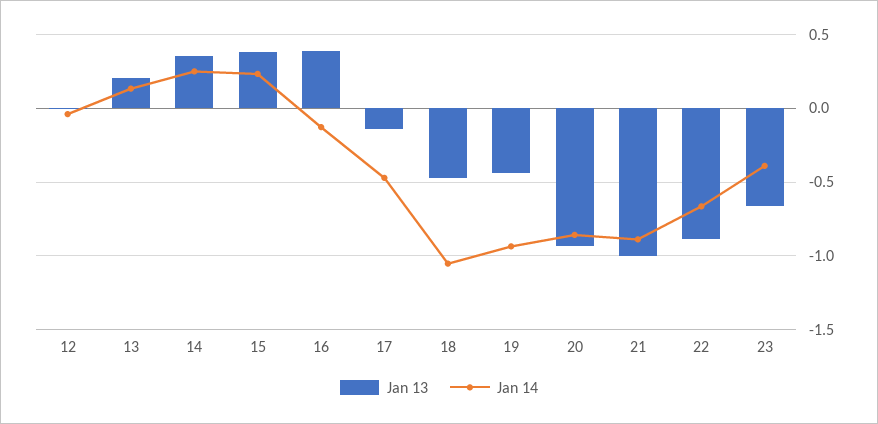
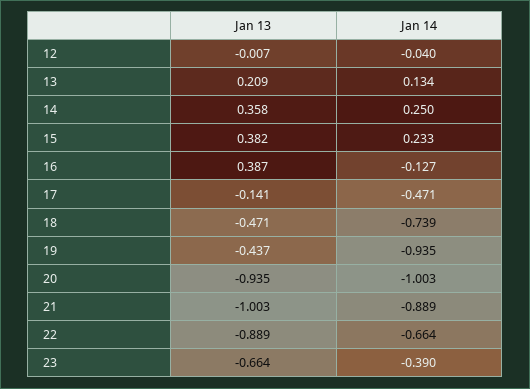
Jan 14, 18: -1.05 -> -0.739
Jan 14, 20: -0.85 -> -1.003

